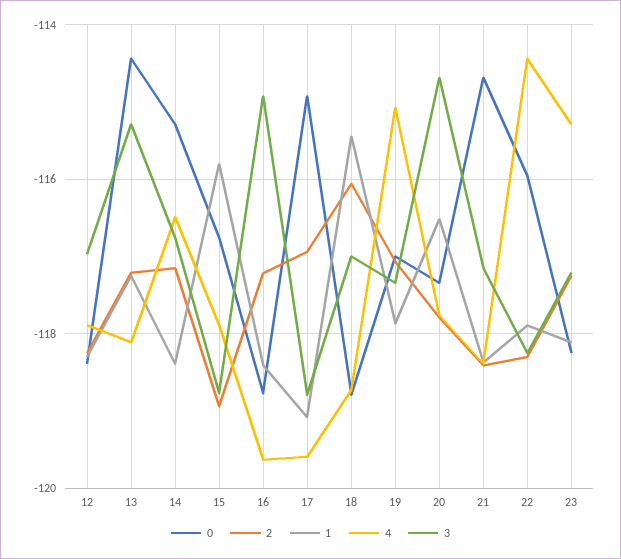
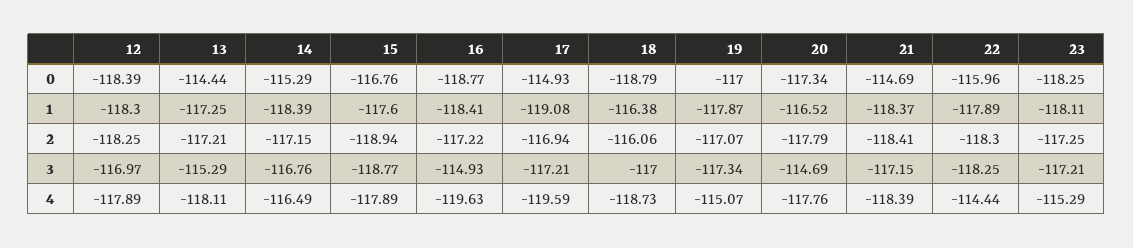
1, 15: -115.8 -> -117.6
3, 17: -118.8 -> -117.21
1, 18: -115.4 -> -116.38

